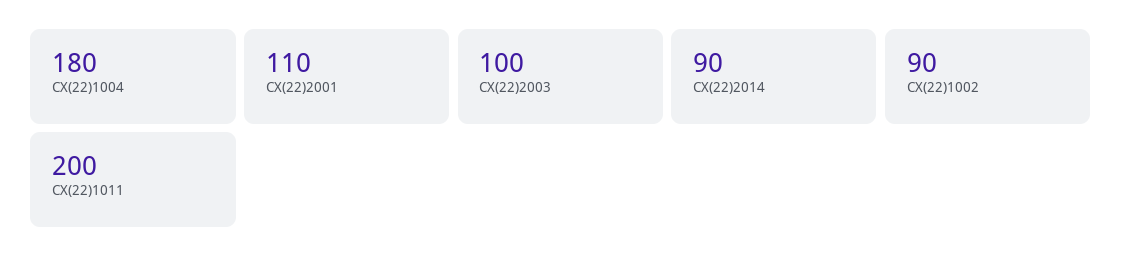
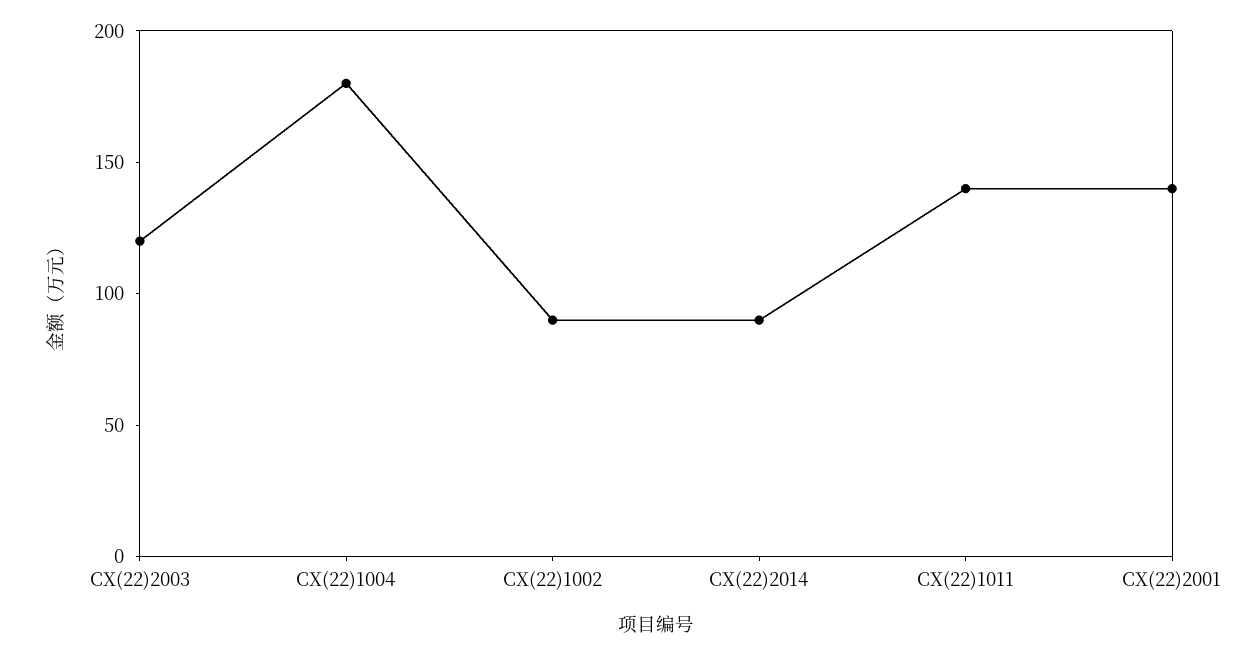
CX(22)2001: 110 -> 140
CX(22)2003: 100 -> 120
CX(22)1011: 200 -> 140

